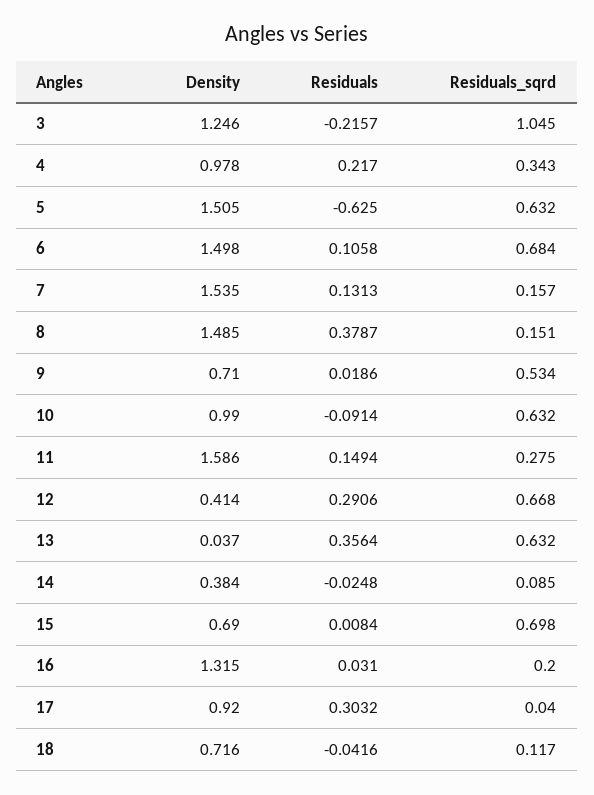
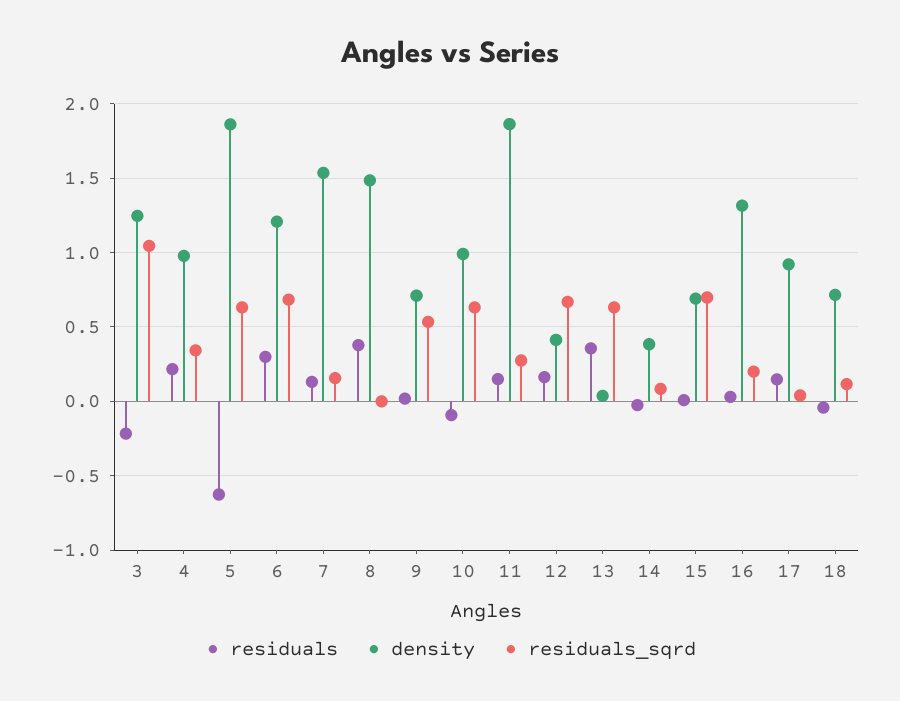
Density, 5: 1.505 -> 1.85
Density, 6: 1.498 -> 1.2
Residuals, 6: 0.1058 -> 0.3
Residuals_sqrd, 8: 0.151 -> 0
Density, 11: 1.586 -> 1.85
Residuals, 12: 0.2906 -> 0.15
Residuals, 17: 0.3032 -> 0.15

